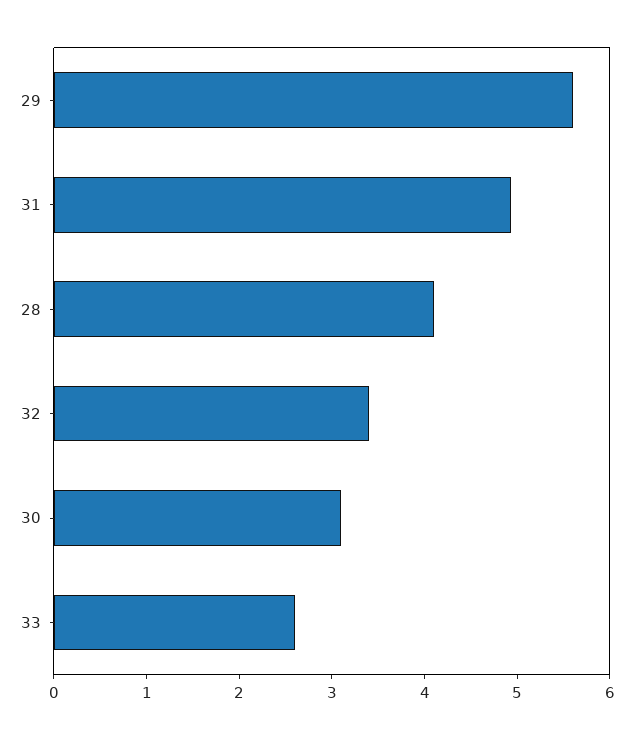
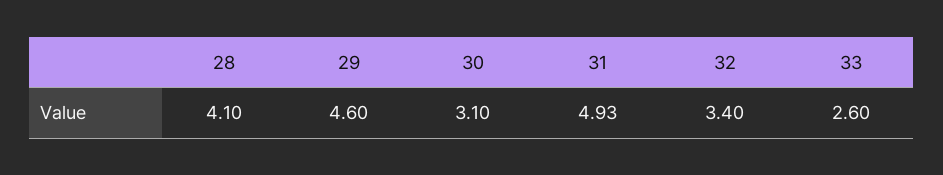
29: 5.6 -> 4.6

